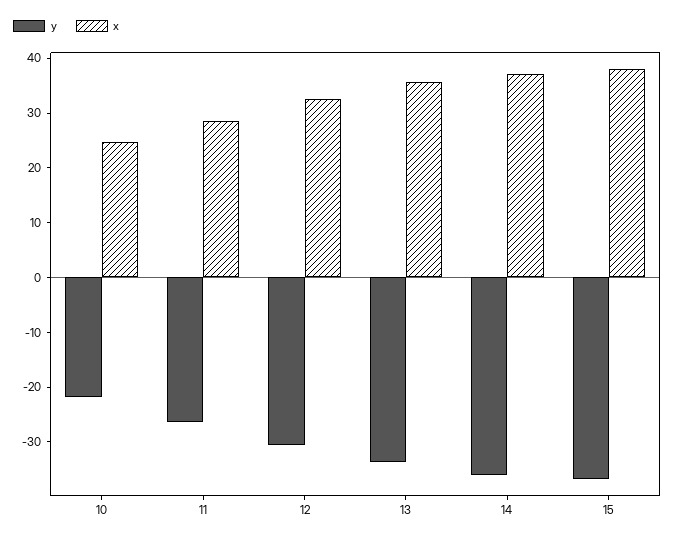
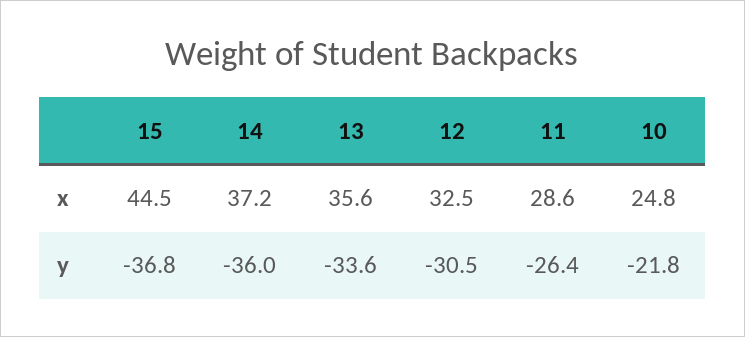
x, 15: 38 -> 44.5

